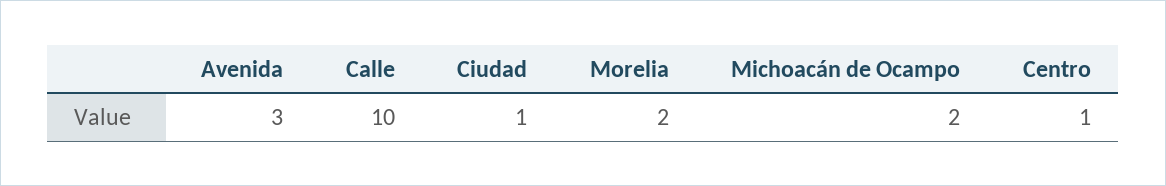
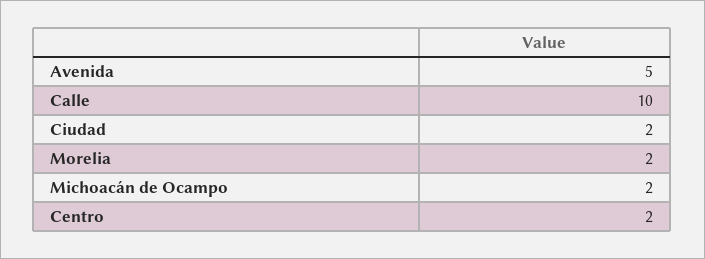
Avenida: 3 -> 5
Ciudad: 1 -> 2
Centro: 1 -> 2

